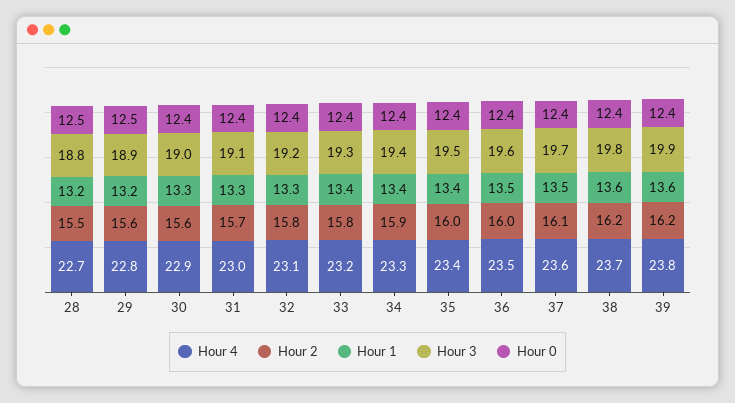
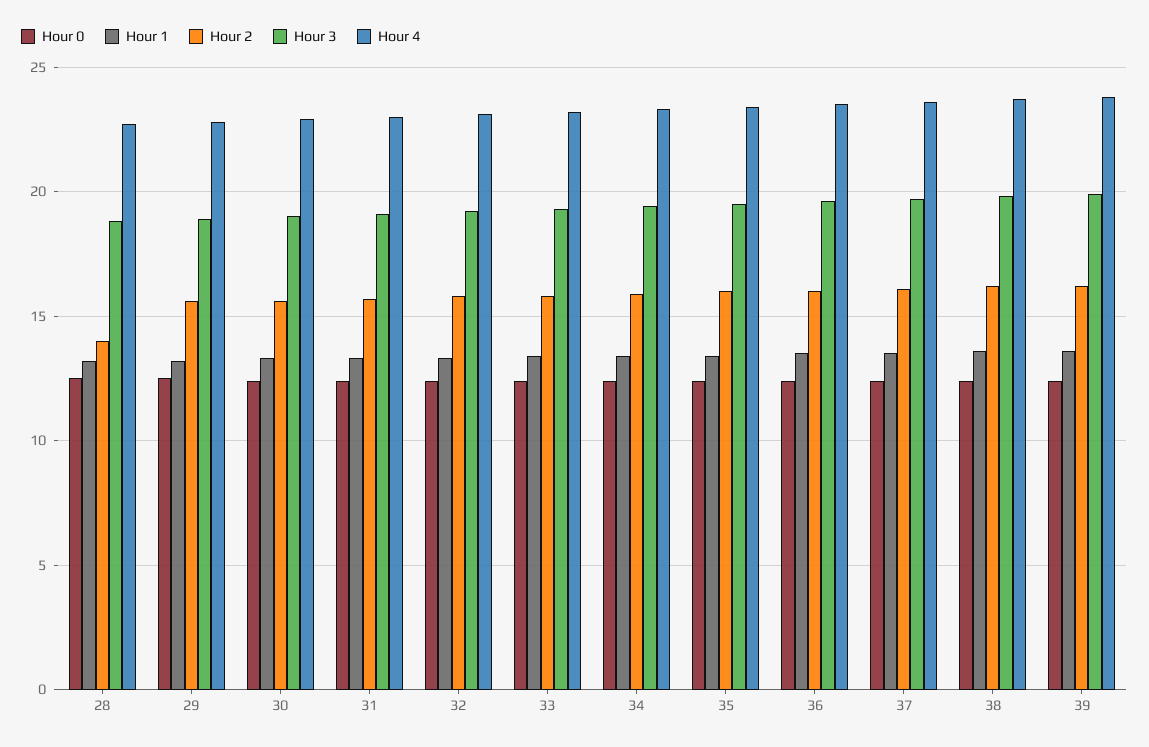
Hour 2, 28: 15.5 -> 14

